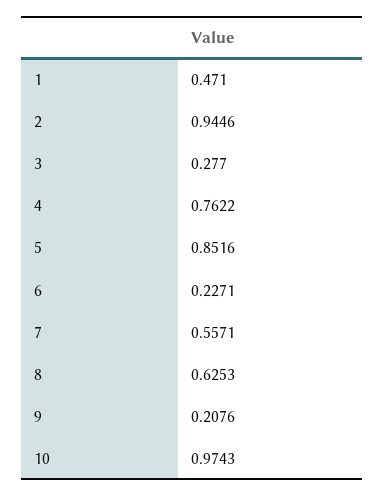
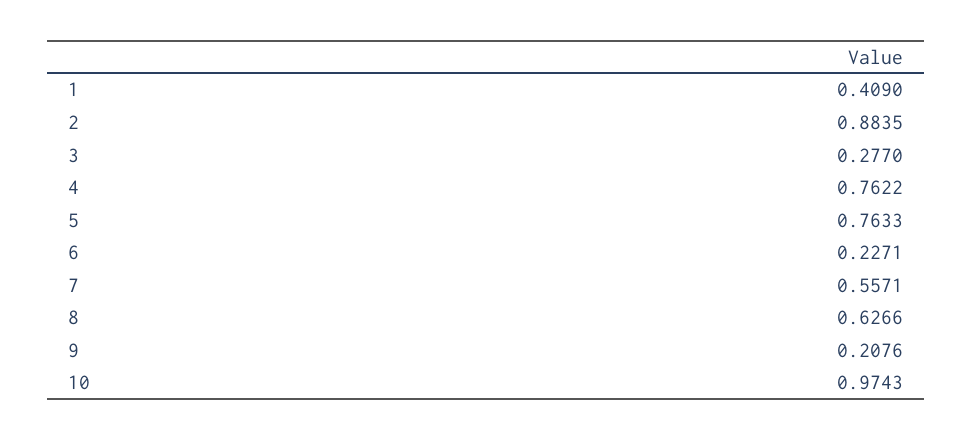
1: 0.471 -> 0.409
2: 0.9446 -> 0.8835
5: 0.8516 -> 0.7633
8: 0.6253 -> 0.6266

